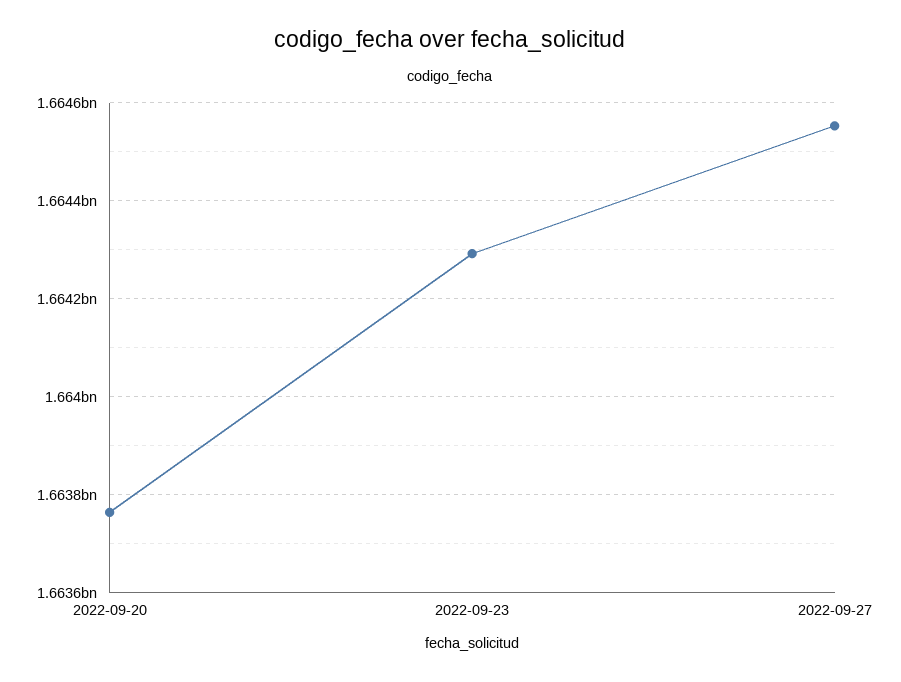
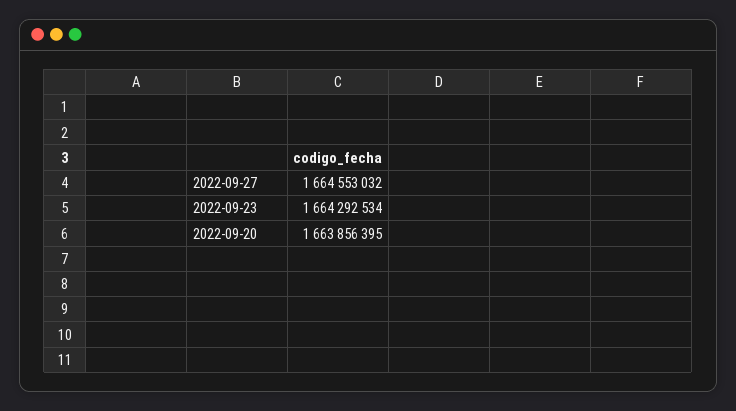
2022-09-20: 1663760000 -> 1663856395

